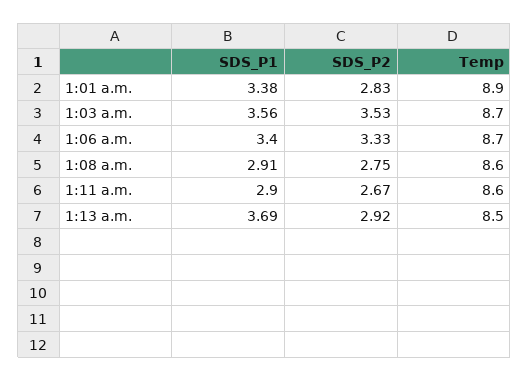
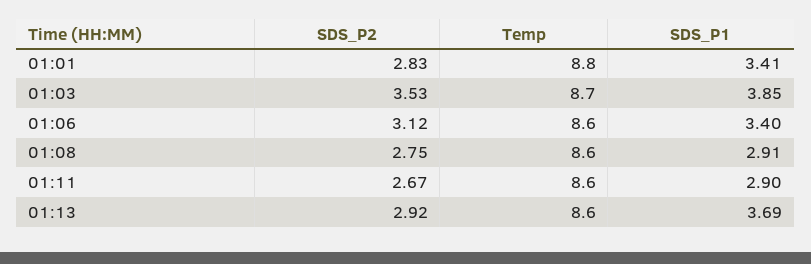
SDS_P1, 1:01 a.m.: 3.38 -> 3.41
Temp, 1:01 a.m.: 8.9 -> 8.8
SDS_P1, 1:03 a.m.: 3.56 -> 3.85
SDS_P2, 1:06 a.m.: 3.33 -> 3.12
Temp, 1:06 a.m.: 8.7 -> 8.6
Temp, 1:13 a.m.: 8.5 -> 8.6

